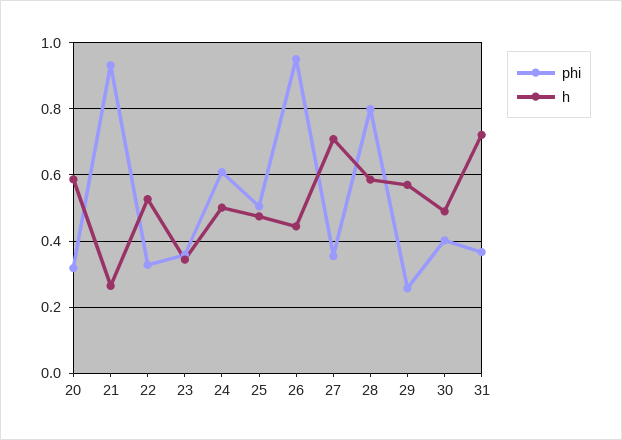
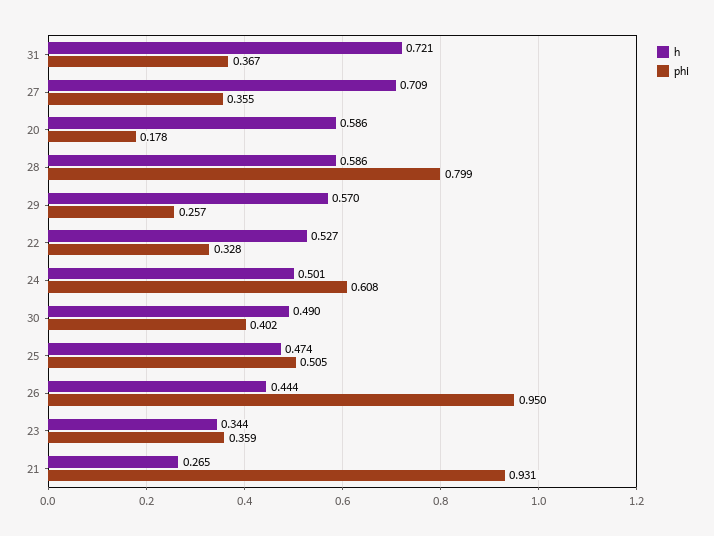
phi, 20: 0.32 -> 0.178

